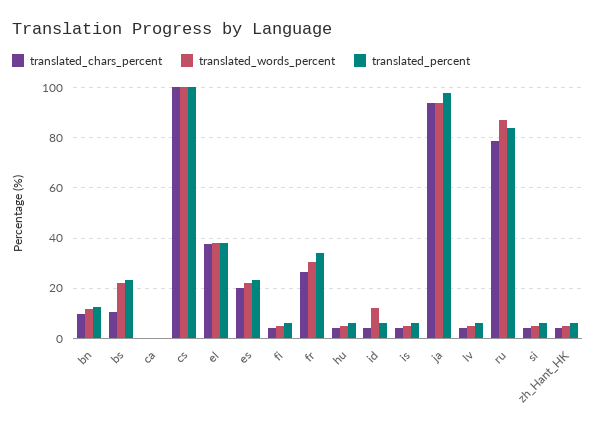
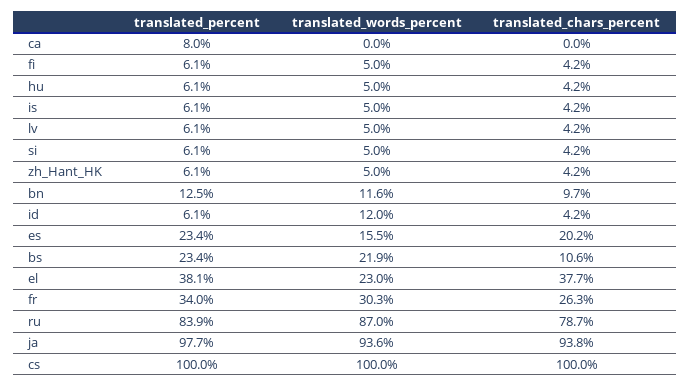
translated_percent, ca: 0 -> 8
translated_words_percent, el: 37.5 -> 23
translated_words_percent, es: 22.5 -> 15.5

